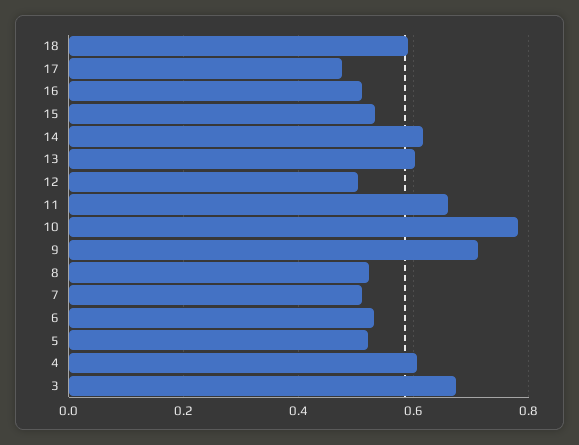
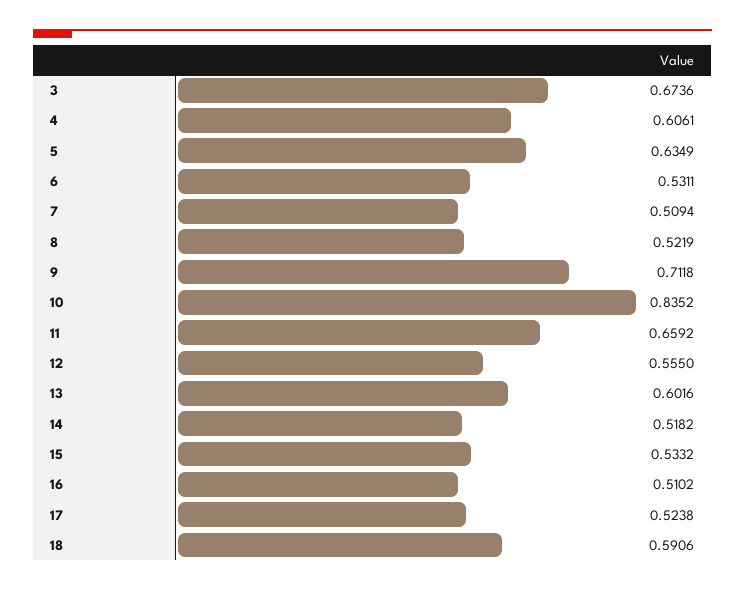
17: 0.48 -> 0.5238
14: 0.62 -> 0.5182
12: 0.5 -> 0.555
10: 0.78 -> 0.8352
5: 0.52 -> 0.6349

